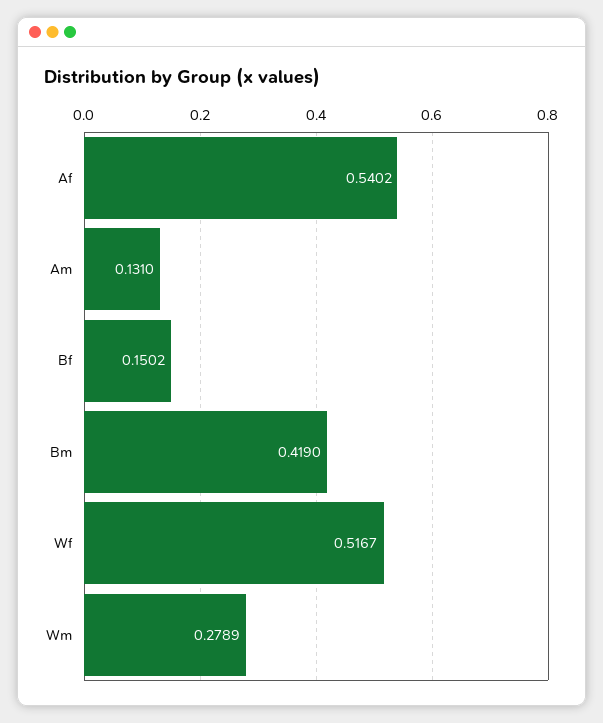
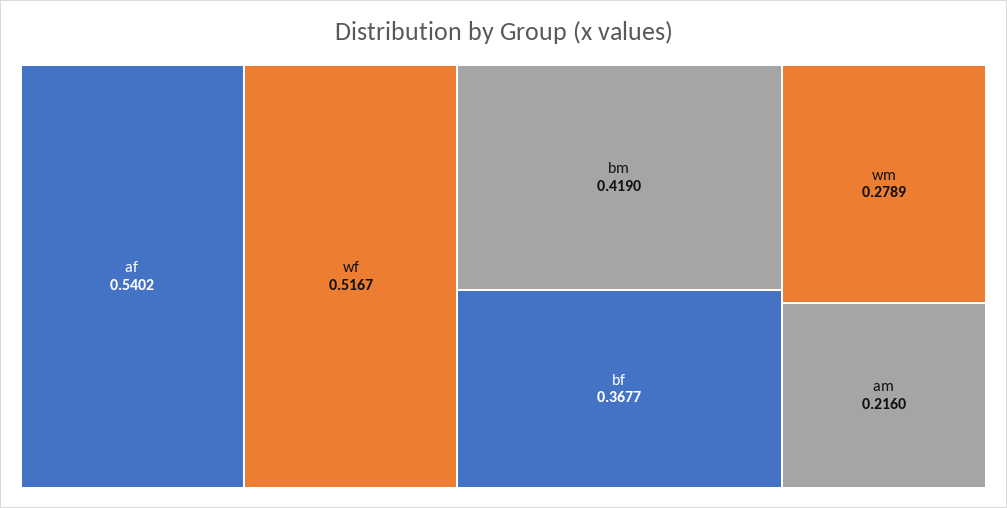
Am: 0.131 -> 0.216
Bf: 0.1502 -> 0.3677

